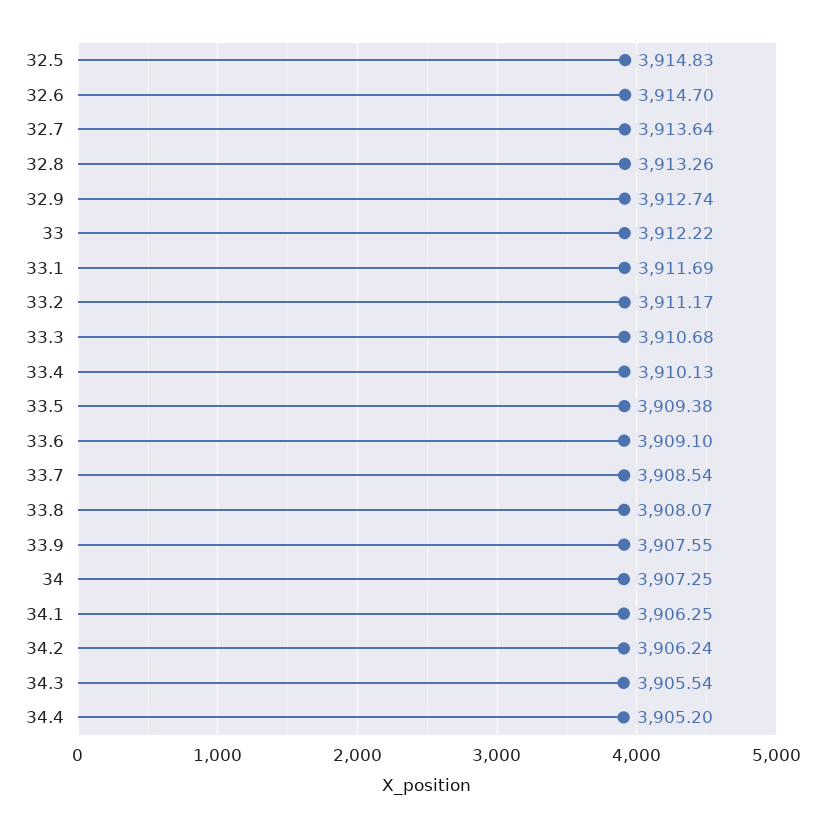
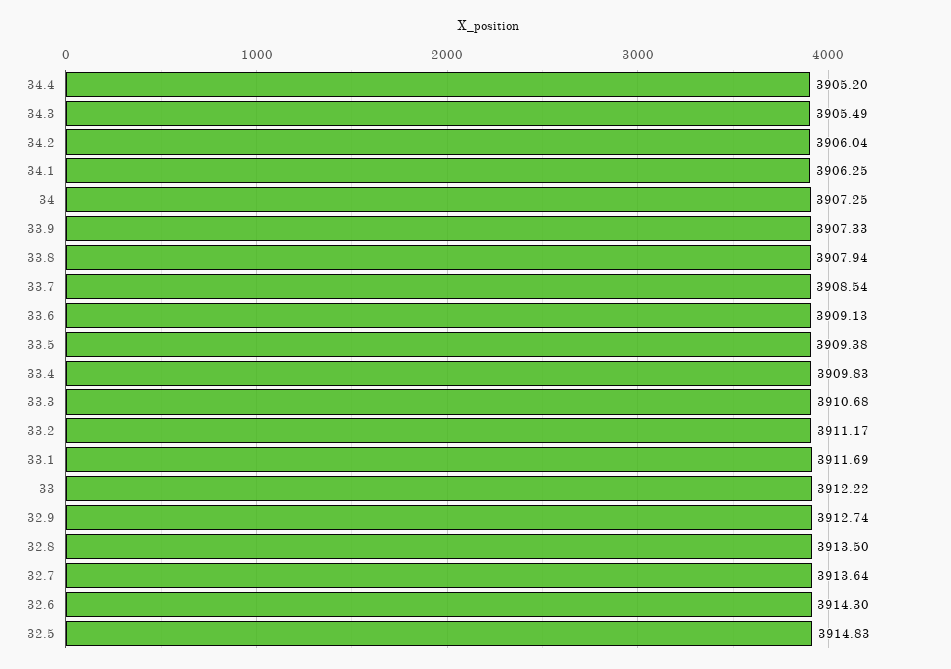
32.6: 3914.7 -> 3914.3
32.8: 3913.26 -> 3913.5
33.4: 3910.13 -> 3909.83
33.6: 3909.1 -> 3909.13
33.8: 3908.07 -> 3907.94
33.9: 3907.55 -> 3907.33
34.2: 3906.24 -> 3906.04
34.3: 3905.54 -> 3905.49

